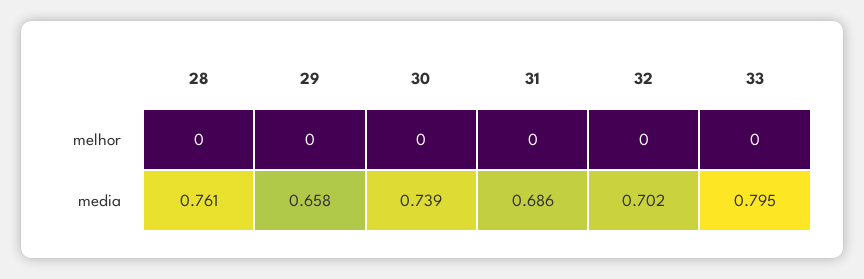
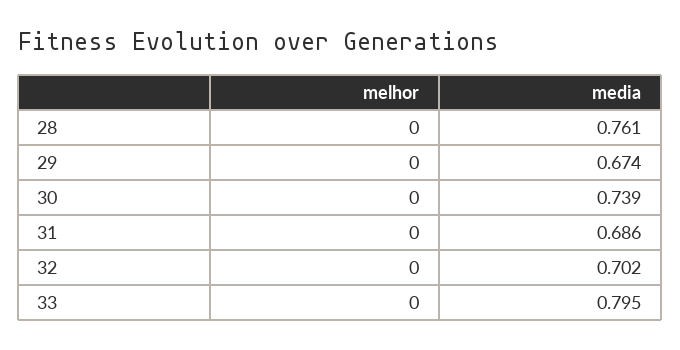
29, media: 0.658 -> 0.674

